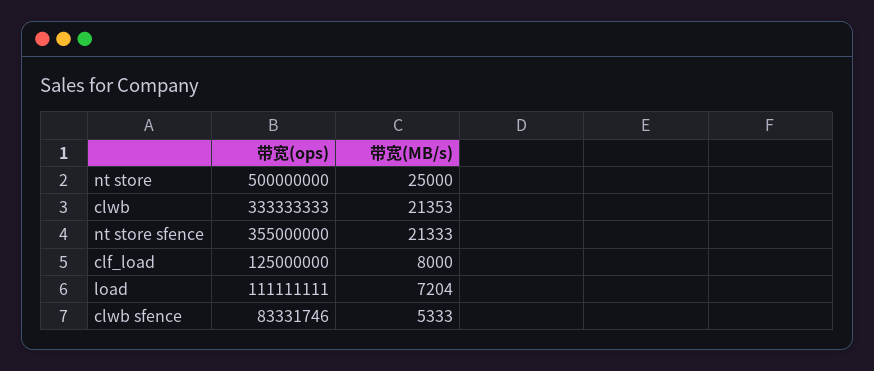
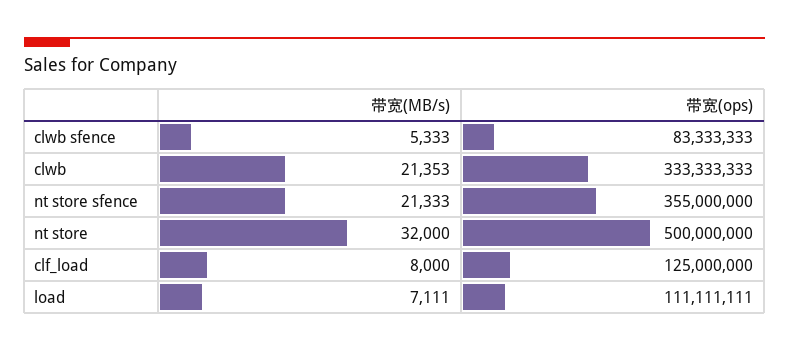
带宽(MB/s), nt store: 25000 -> 32000
带宽(MB/s), load: 7204 -> 7111
带宽(ops), clwb sfence: 83331746 -> 83333333

